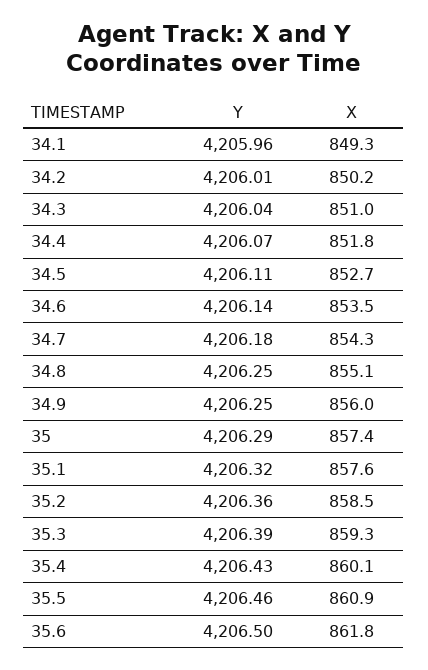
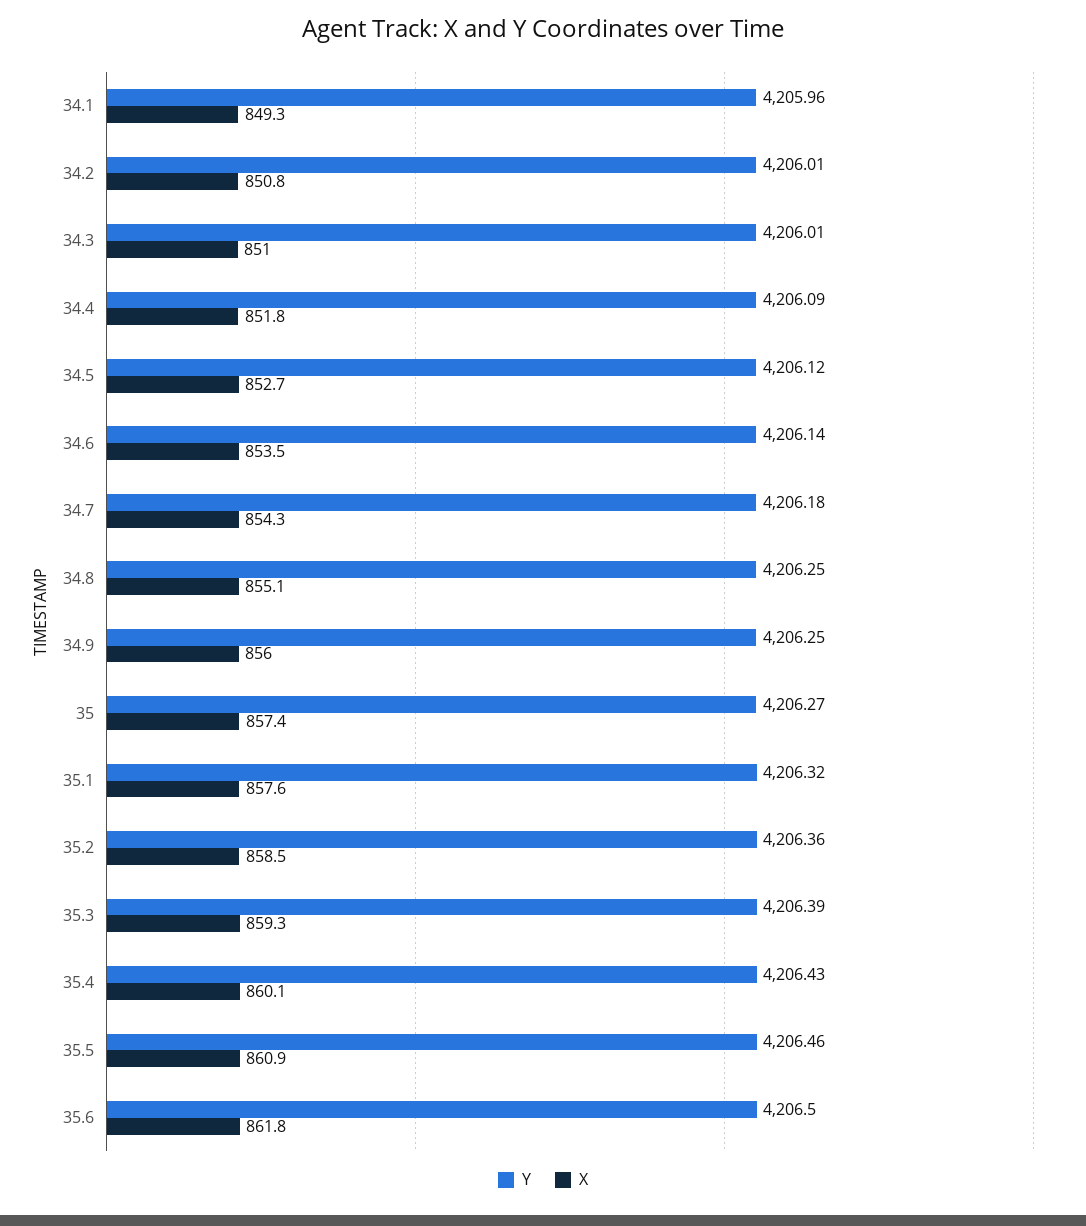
X, 34.2: 850.2 -> 850.8
Y, 34.3: 4206.04 -> 4206.01
Y, 34.4: 4206.07 -> 4206.09
Y, 34.5: 4206.11 -> 4206.12
Y, 35: 4206.29 -> 4206.27

